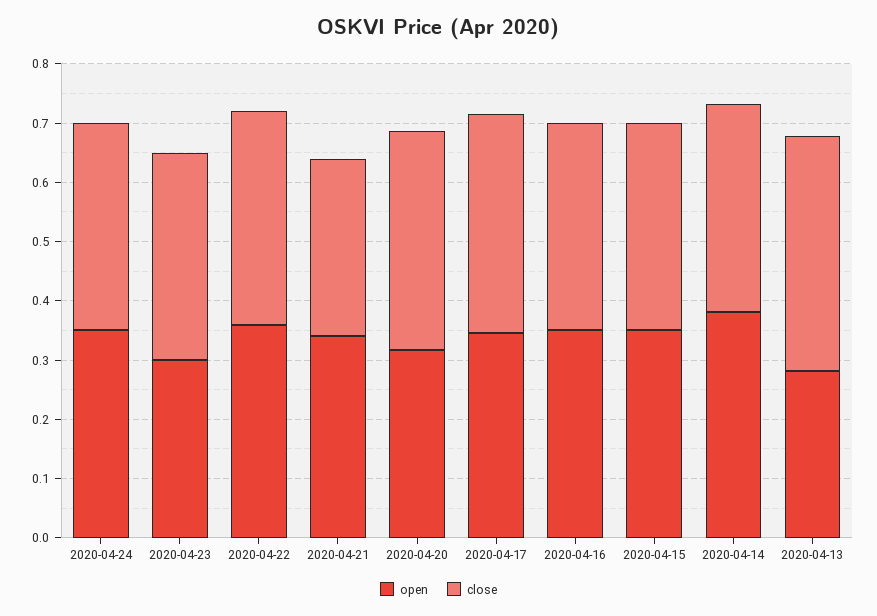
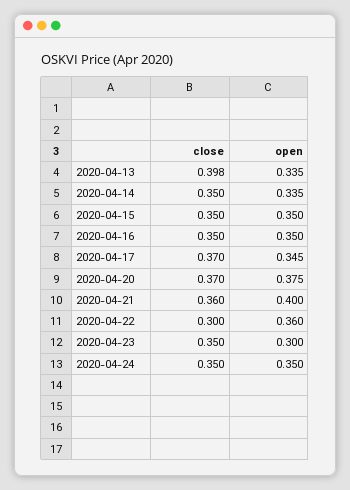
close, 2020-04-22: 0.36 -> 0.3
open, 2020-04-21: 0.34 -> 0.4
close, 2020-04-21: 0.3 -> 0.36
open, 2020-04-20: 0.32 -> 0.375
open, 2020-04-14: 0.38 -> 0.335
open, 2020-04-13: 0.28 -> 0.335

